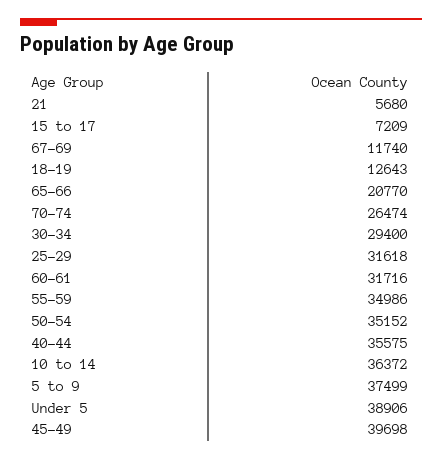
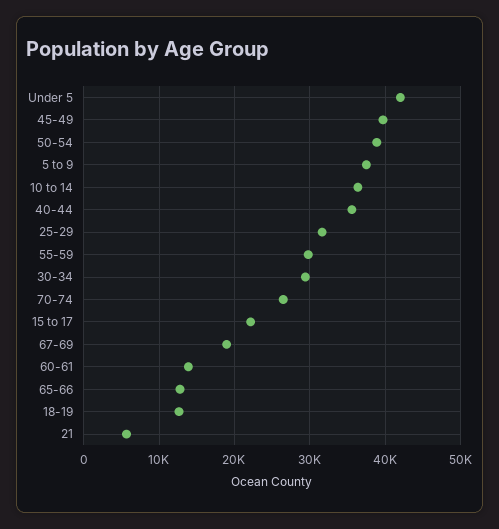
15 to 17: 7209 -> 22000
67-69: 11740 -> 19000
65-66: 20770 -> 13000
60-61: 31716 -> 14000
55-59: 34986 -> 30000
50-54: 35152 -> 39000
Under 5: 38906 -> 42000

